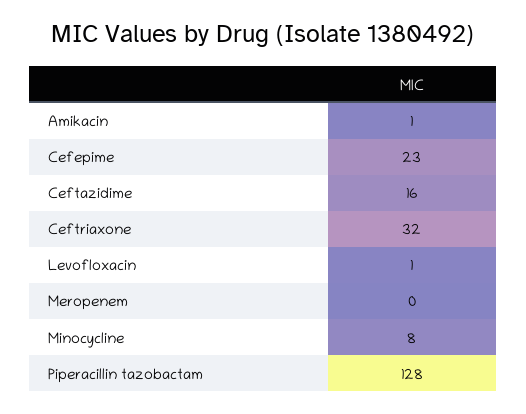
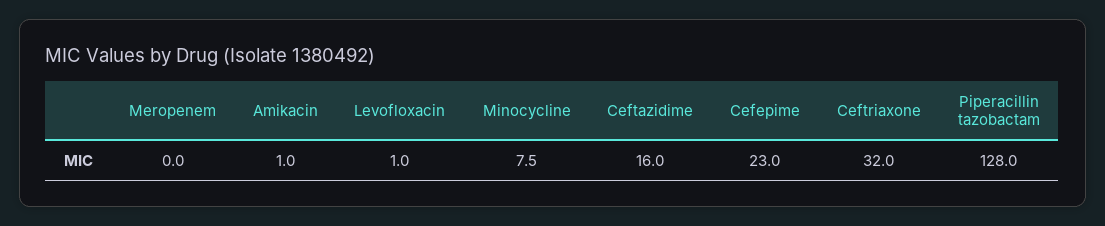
Minocycline: 8 -> 7.5

